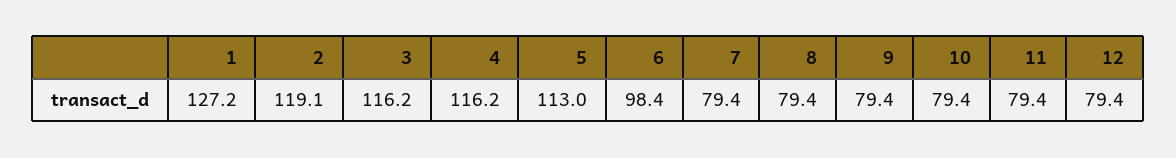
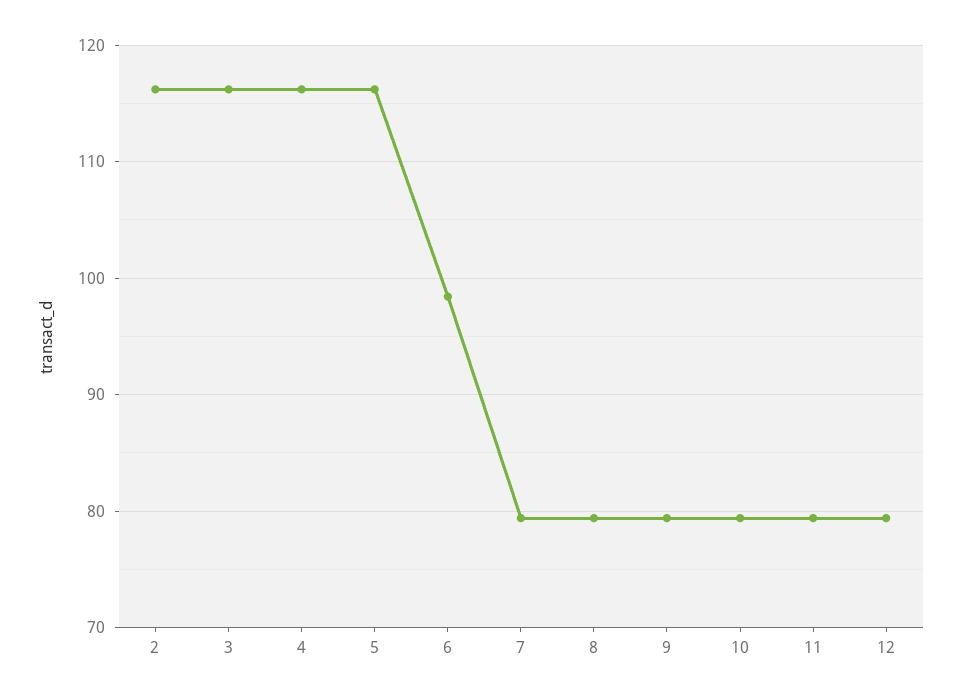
1: 127.2 -> none
2: 119.1 -> 116
5: 113 -> 116

